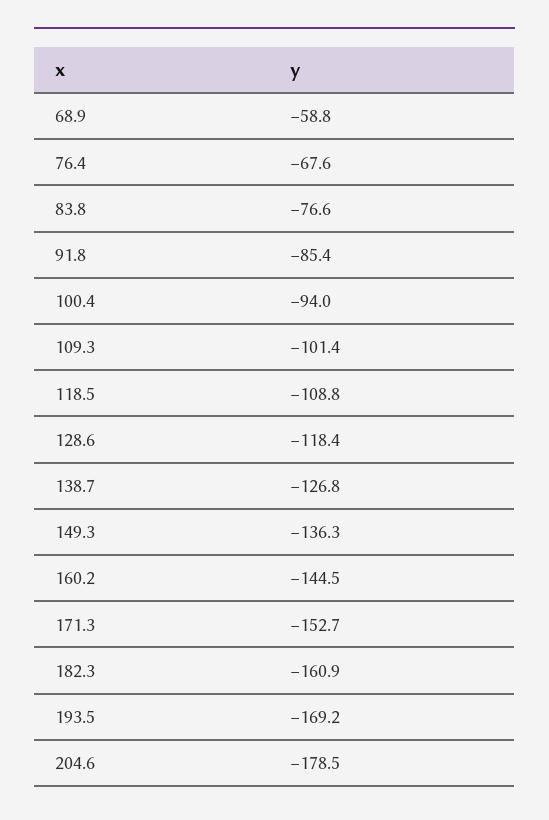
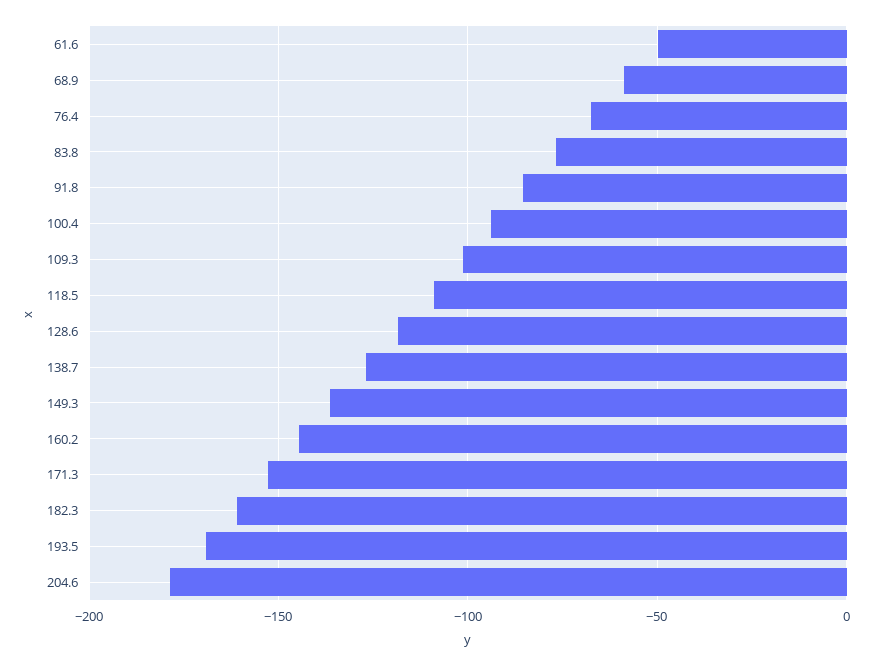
61.6: none -> -50

